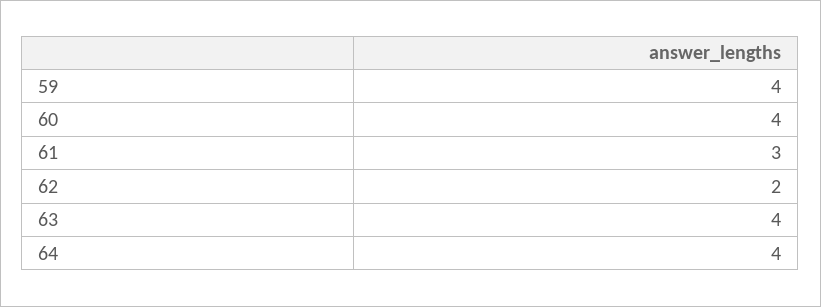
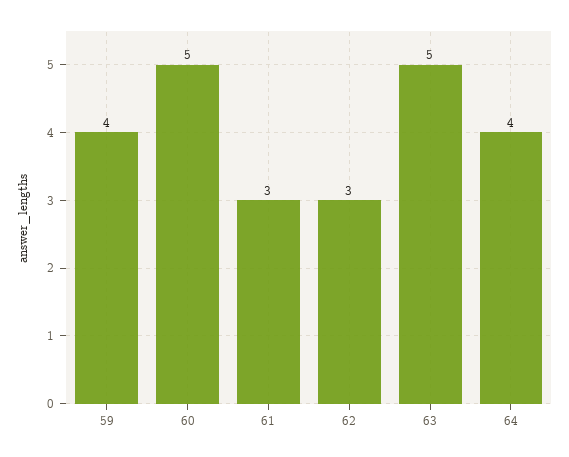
60: 4 -> 5
62: 2 -> 3
63: 4 -> 5

